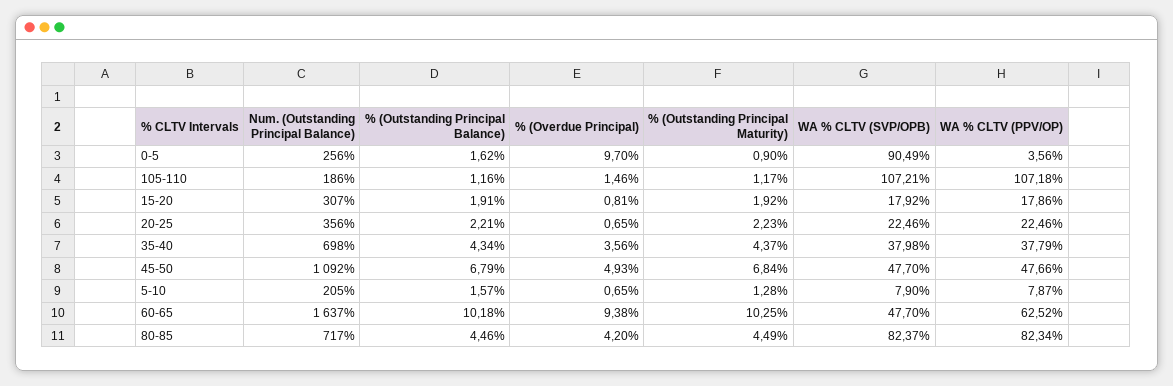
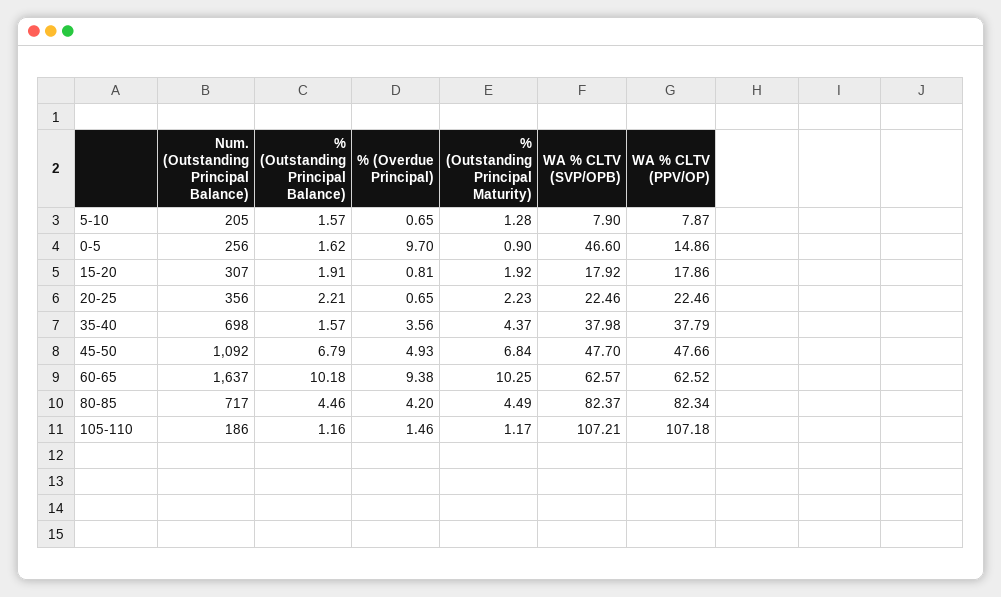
WA % CLTV (SVP/OPB), 0-5: 90.49 -> 46.6
WA % CLTV (PPV/OP), 0-5: 3.56 -> 14.86
% (Outstanding Principal Balance), 35-40: 4.34 -> 1.57
WA % CLTV (SVP/OPB), 60-65: 47.7 -> 62.57

